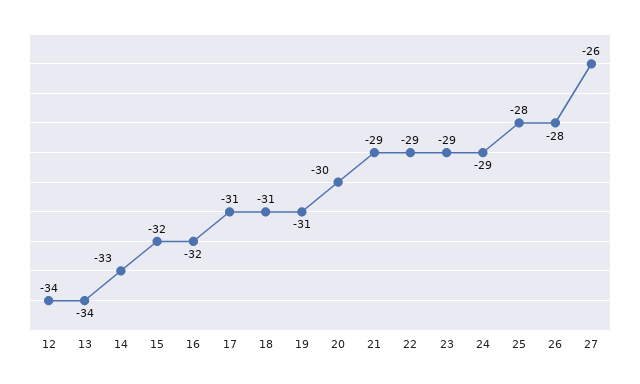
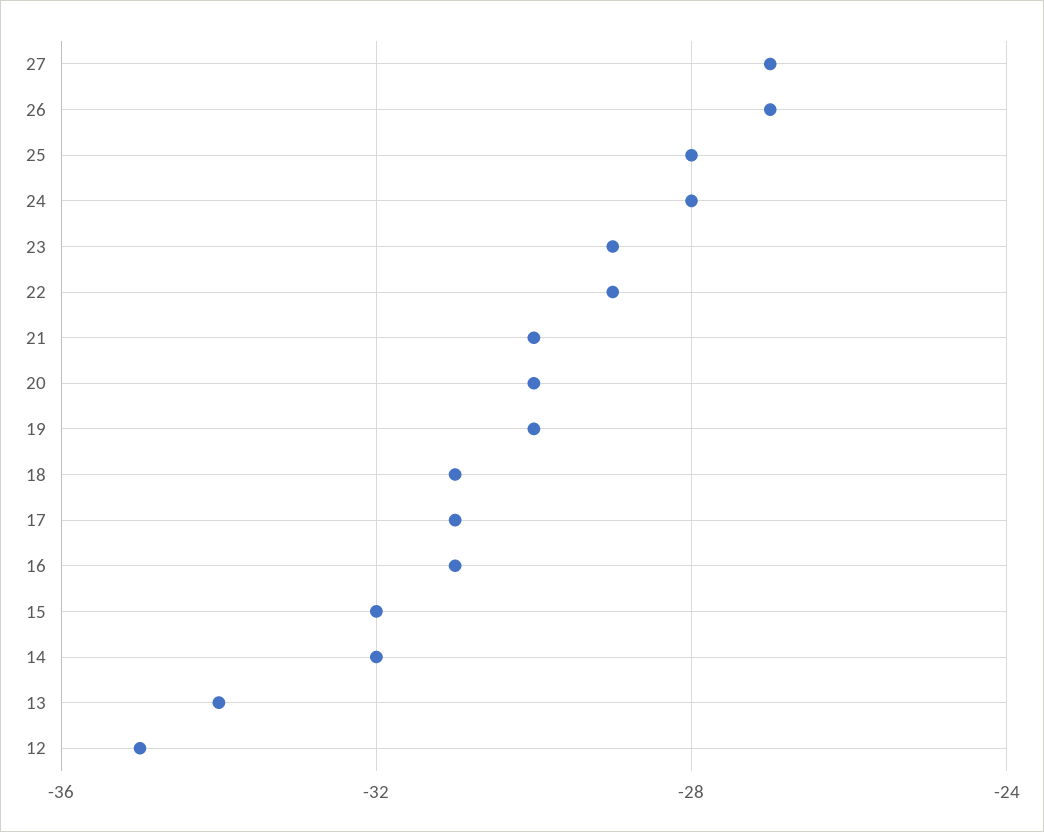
12: -34 -> -35
14: -33 -> -32
16: -32 -> -31
19: -31 -> -30
21: -29 -> -30
24: -29 -> -28
26: -28 -> -27
27: -26 -> -27

